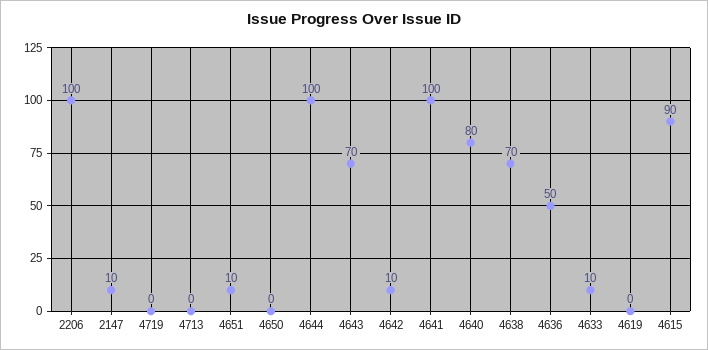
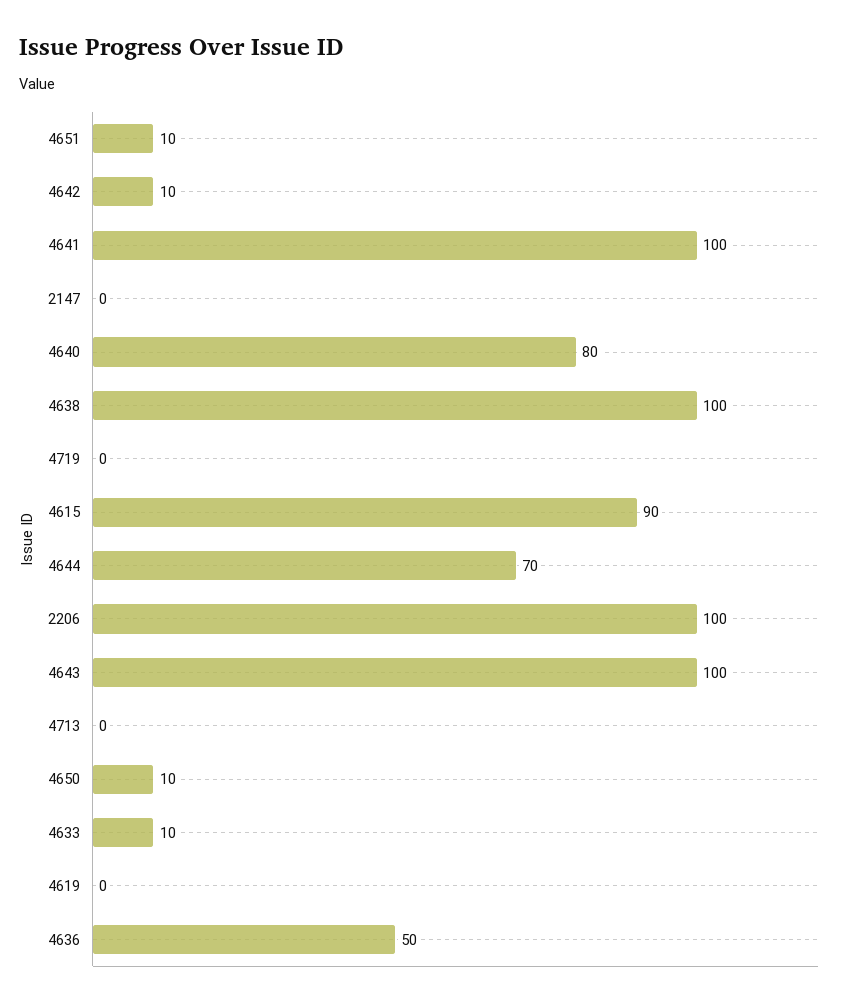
2147: 10 -> 0
4650: 0 -> 10
4644: 100 -> 70
4643: 70 -> 100
4638: 70 -> 100

